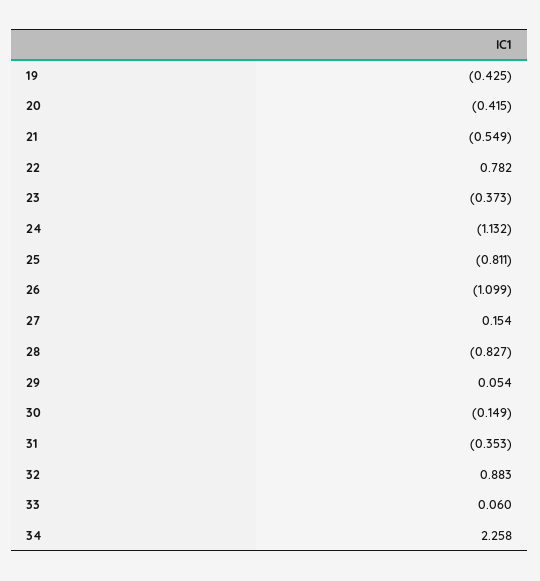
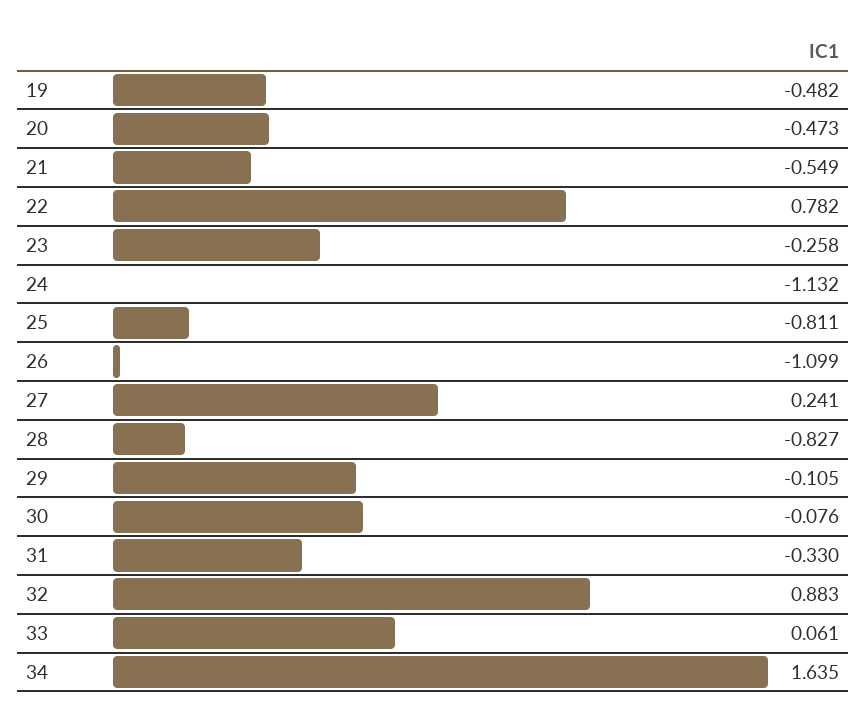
19: -0.425 -> -0.482
20: -0.415 -> -0.473
23: -0.373 -> -0.258
27: 0.154 -> 0.241
29: 0.054 -> -0.105
30: -0.149 -> -0.076
31: -0.353 -> -0.33
33: 0.06 -> 0.061
34: 2.258 -> 1.635

